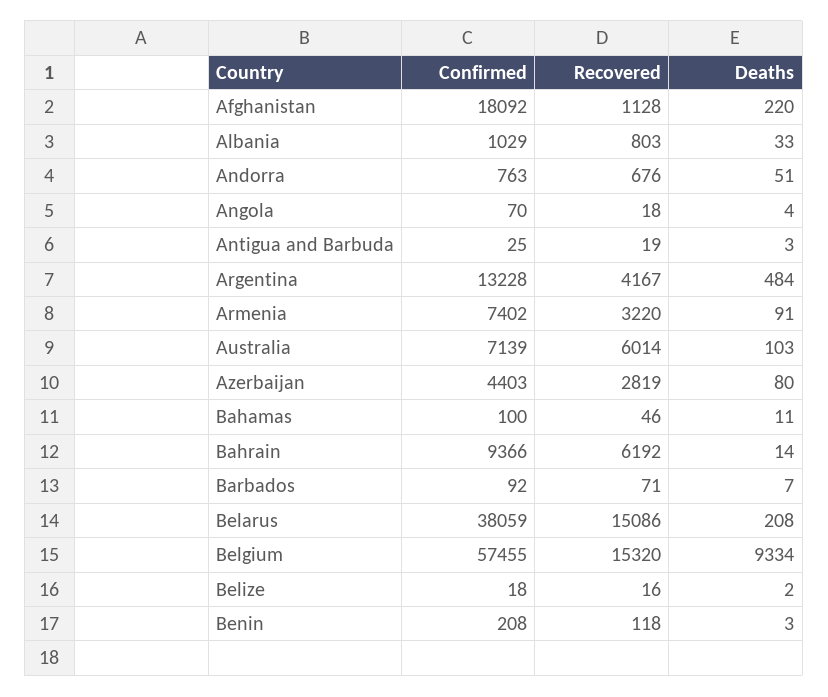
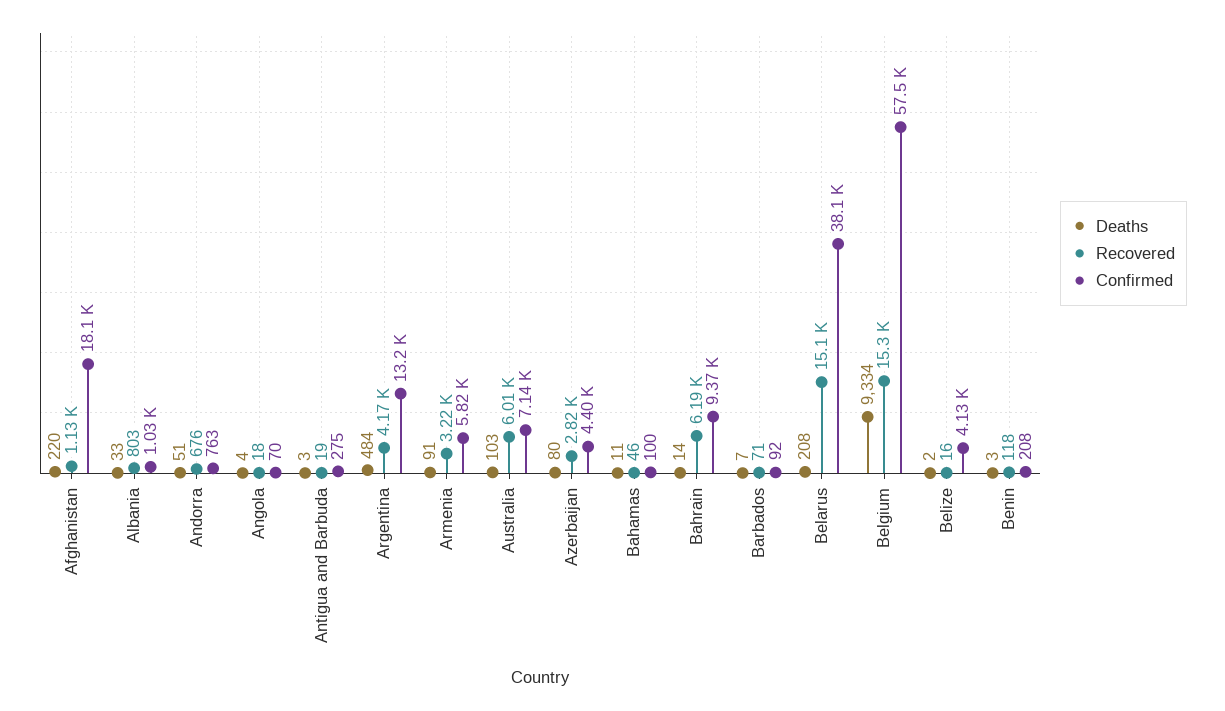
Confirmed, Antigua and Barbuda: 25 -> 275
Confirmed, Armenia: 7402 -> 5820
Confirmed, Belize: 18 -> 4130

